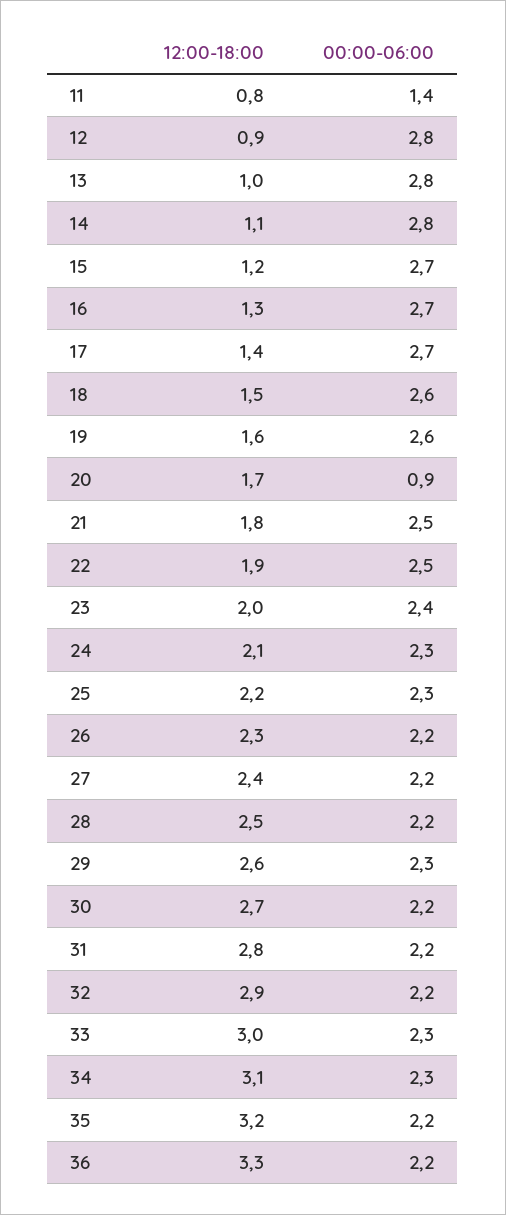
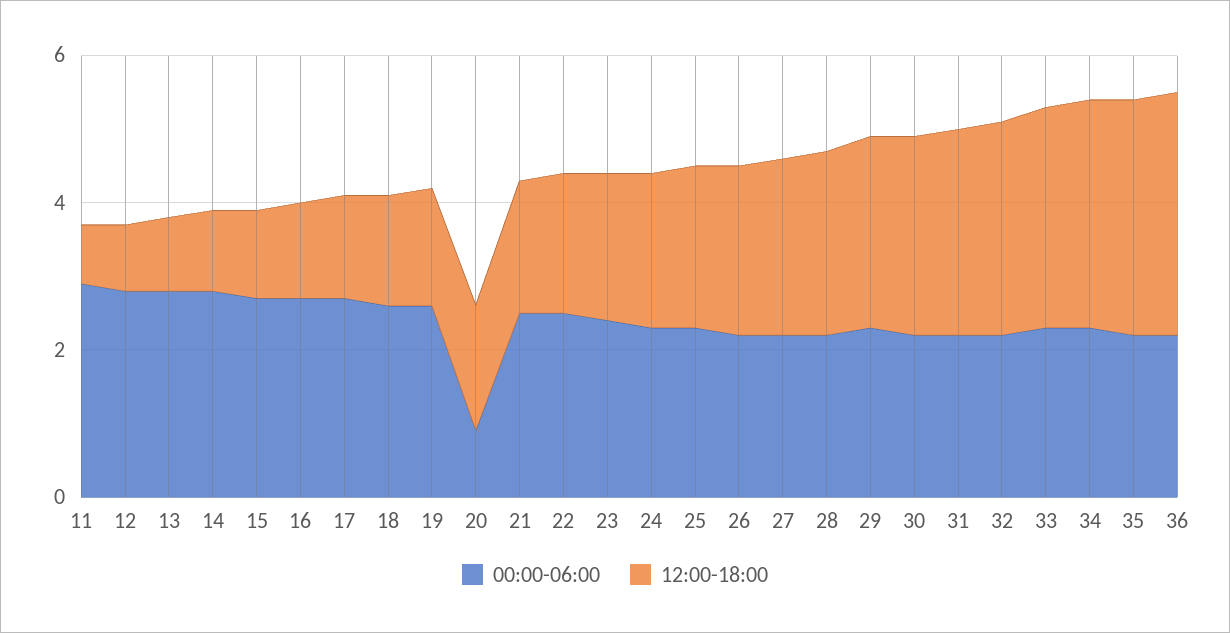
00:00-06:00, 11: 1.4 -> 3

